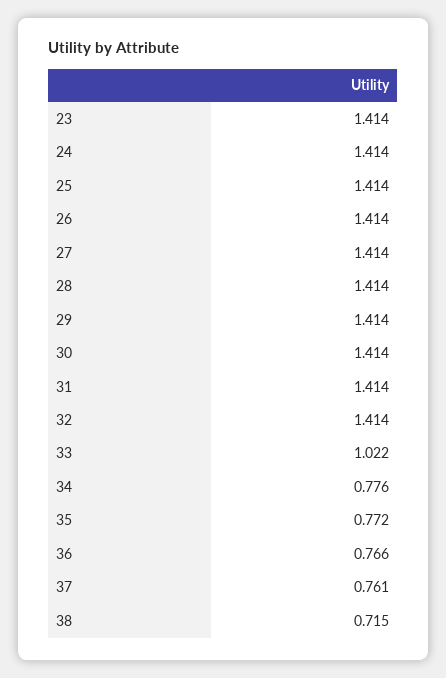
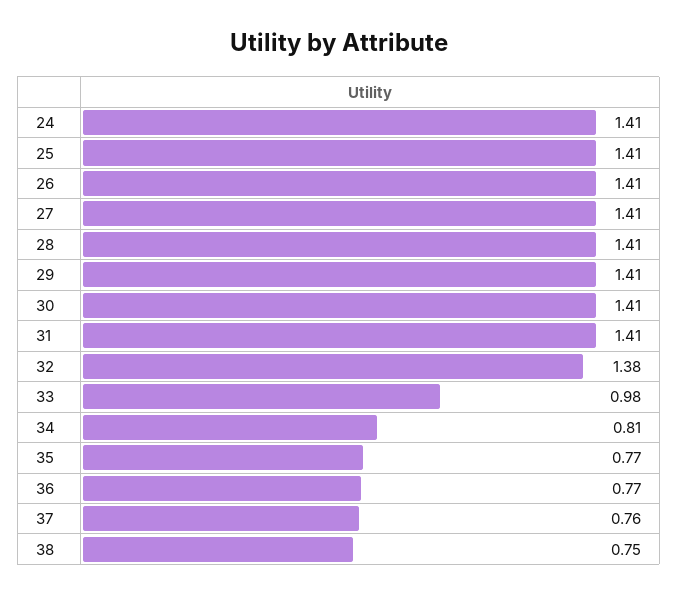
23: 1.414 -> none
32: 1.414 -> 1.38
33: 1.022 -> 0.98
34: 0.776 -> 0.81
38: 0.715 -> 0.75

